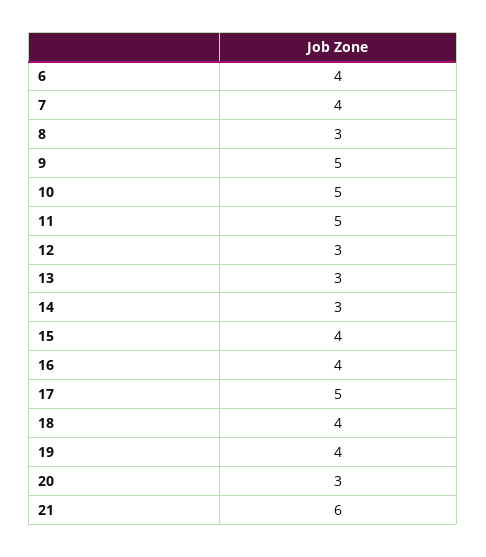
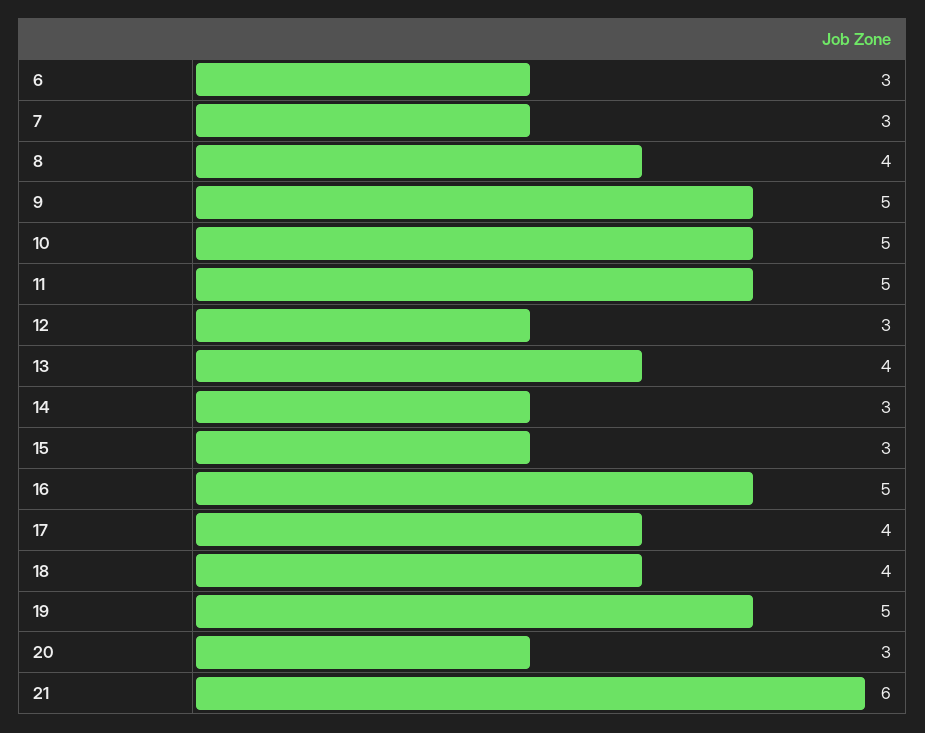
6: 4 -> 3
7: 4 -> 3
8: 3 -> 4
13: 3 -> 4
15: 4 -> 3
16: 4 -> 5
17: 5 -> 4
19: 4 -> 5

